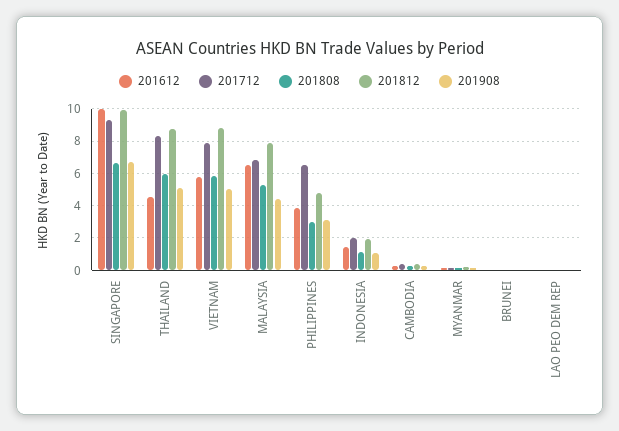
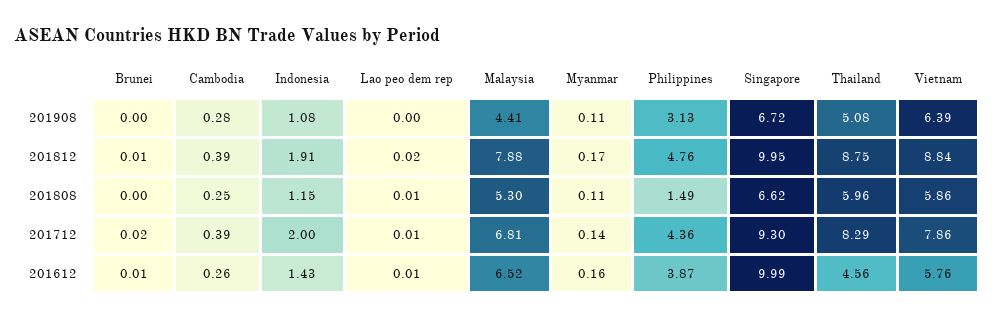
201908, VIETNAM: 5 -> 6.39
201712, PHILIPPINES: 6.5 -> 4.36
201808, PHILIPPINES: 3 -> 1.49

